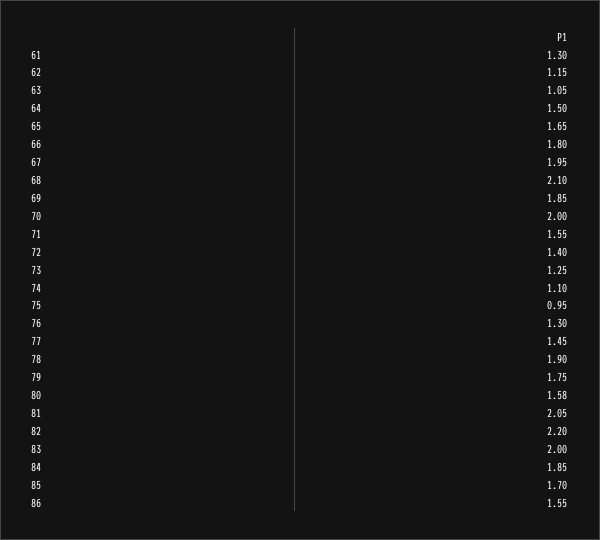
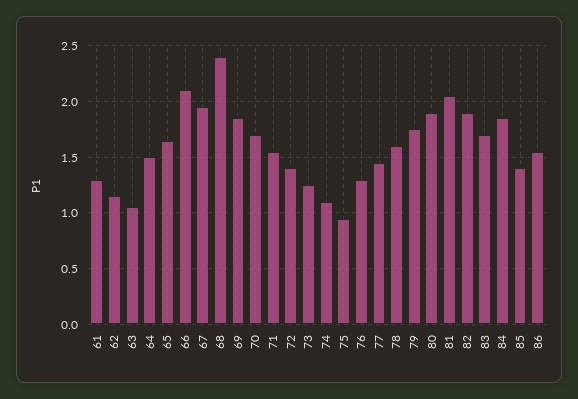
66: 1.8 -> 2.1
68: 2.1 -> 2.4
70: 2 -> 1.7
78: 1.9 -> 1.6
80: 1.58 -> 1.9
82: 2.2 -> 1.9
83: 2 -> 1.7
85: 1.7 -> 1.4

